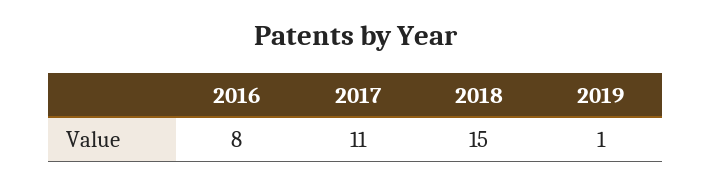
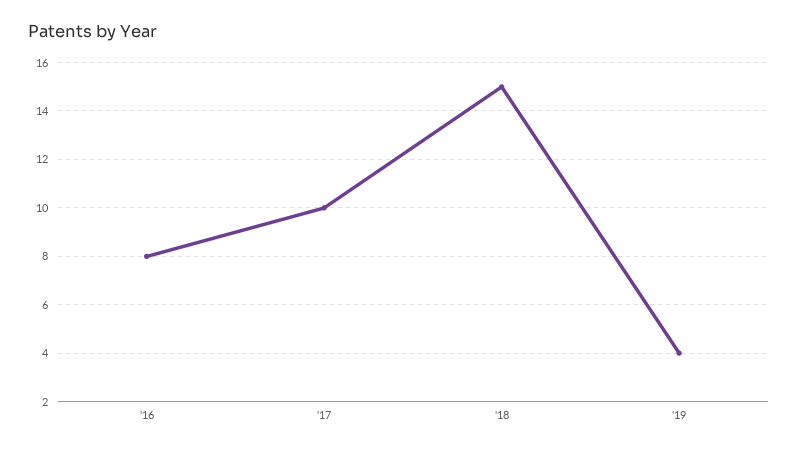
2017: 11 -> 10
2019: 1 -> 4

